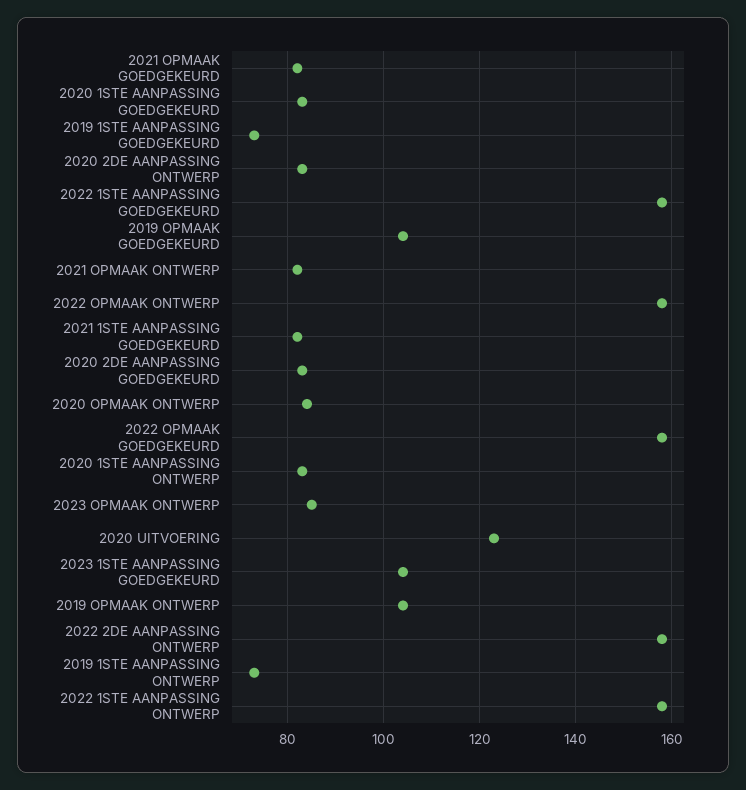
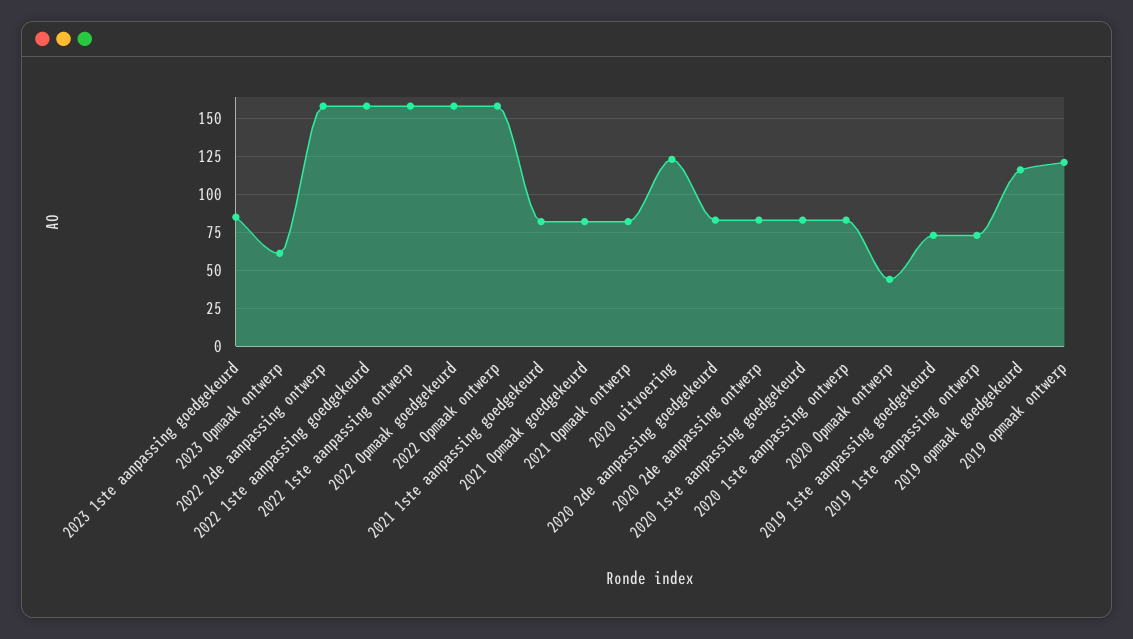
2019 OPMAAK GOEDGEKEURD: 105 -> 115
2020 OPMAAK ONTWERP: 85 -> 45
2023 OPMAAK ONTWERP: 85 -> 60
2023 1STE AANPASSING GOEDGEKEURD: 105 -> 85
2019 OPMAAK ONTWERP: 105 -> 120

